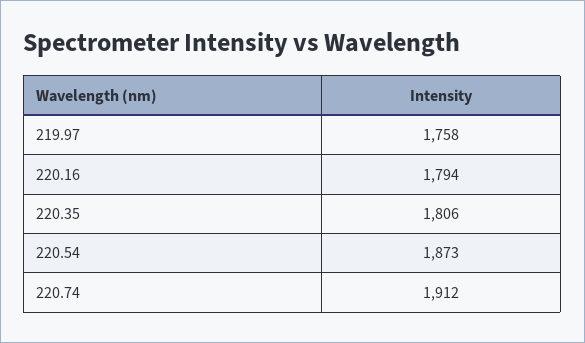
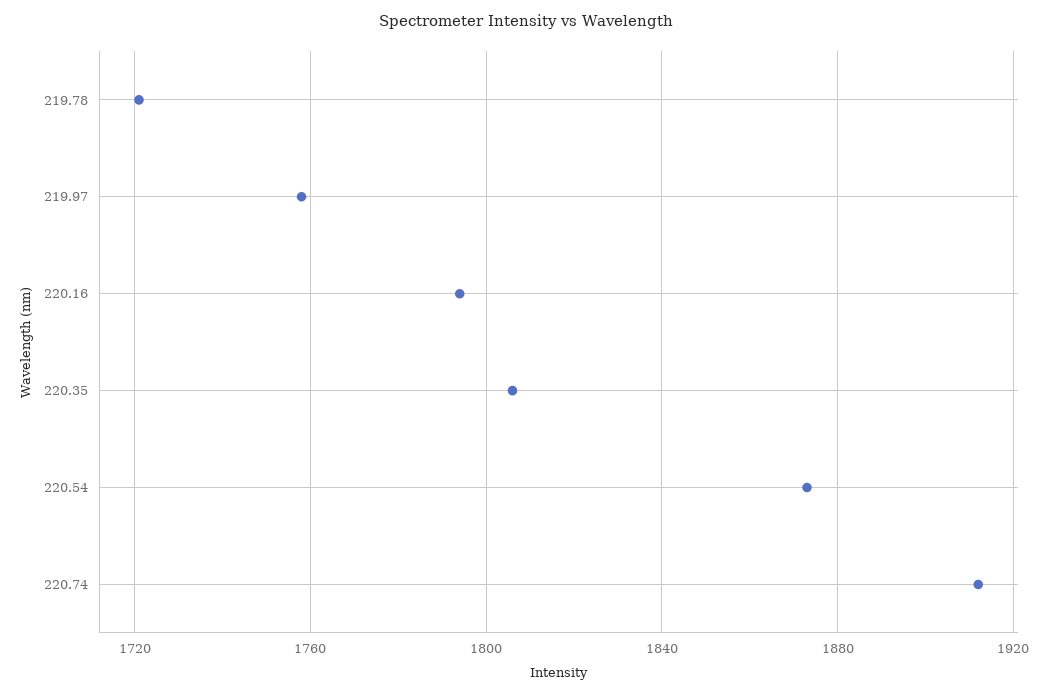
219.78: none -> 1720

